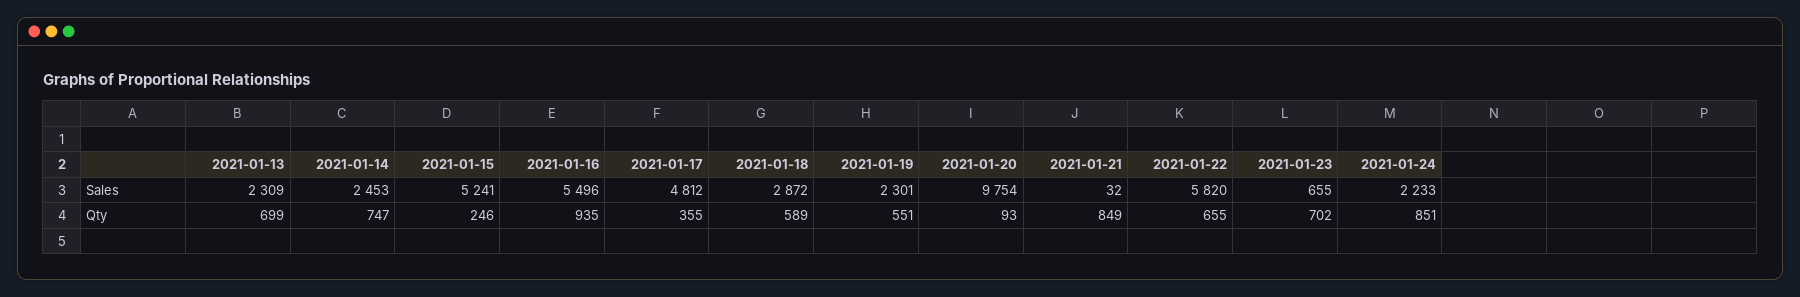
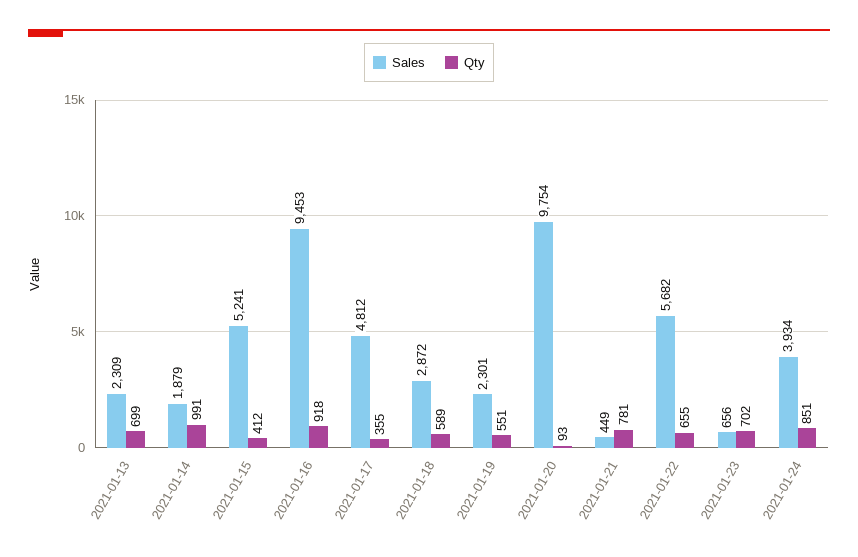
Sales, 2021-01-14: 2453 -> 1879
Sales, 2021-01-16: 5496 -> 9453
Sales, 2021-01-21: 32 -> 449
Sales, 2021-01-22: 5820 -> 5682
Sales, 2021-01-23: 655 -> 656
Sales, 2021-01-24: 2233 -> 3934
Qty, 2021-01-14: 747 -> 991
Qty, 2021-01-15: 246 -> 412
Qty, 2021-01-16: 935 -> 918
Qty, 2021-01-21: 849 -> 781

